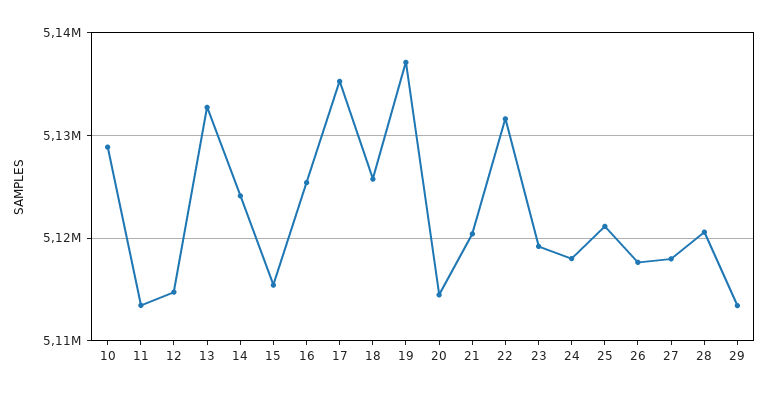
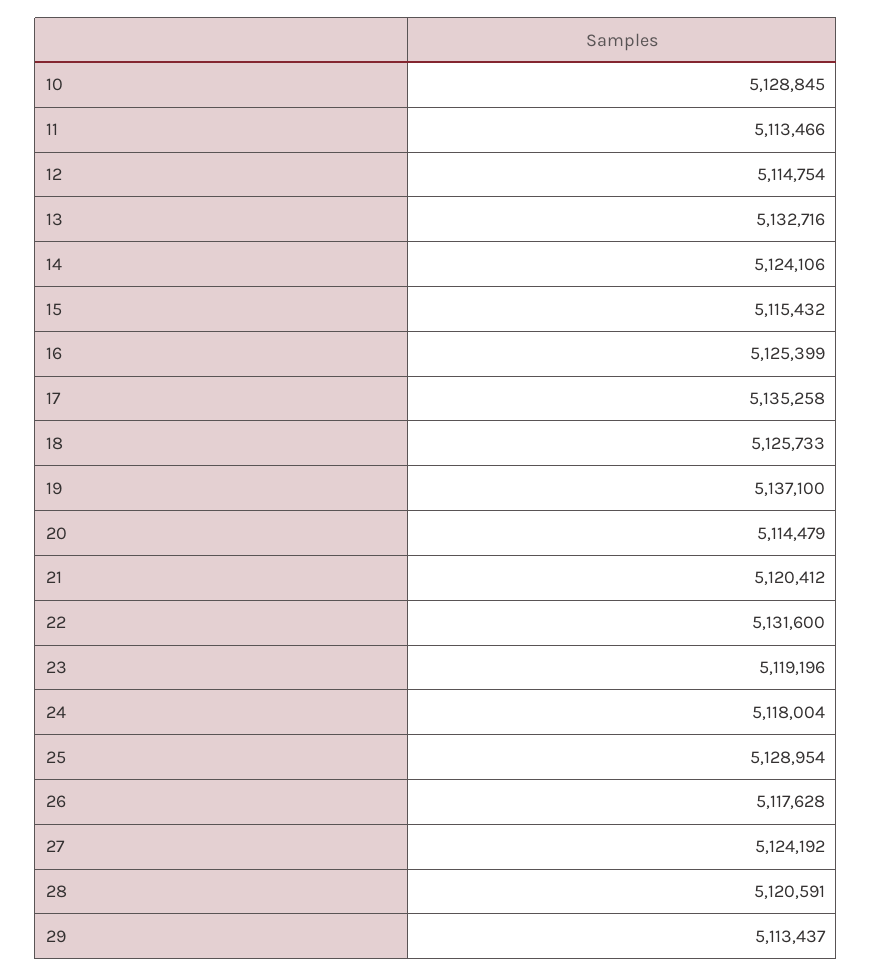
25: 5121000 -> 5128954
27: 5118000 -> 5124192

